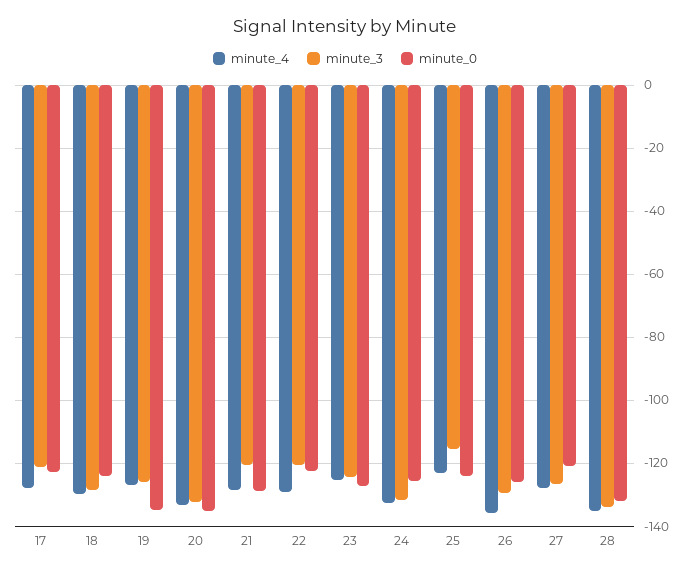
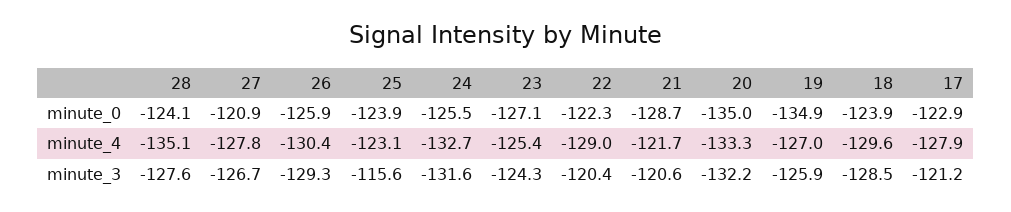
minute_4, 21: -128 -> -121.7
minute_4, 26: -136 -> -130.4
minute_3, 28: -134 -> -127.6
minute_0, 28: -132 -> -124.1

